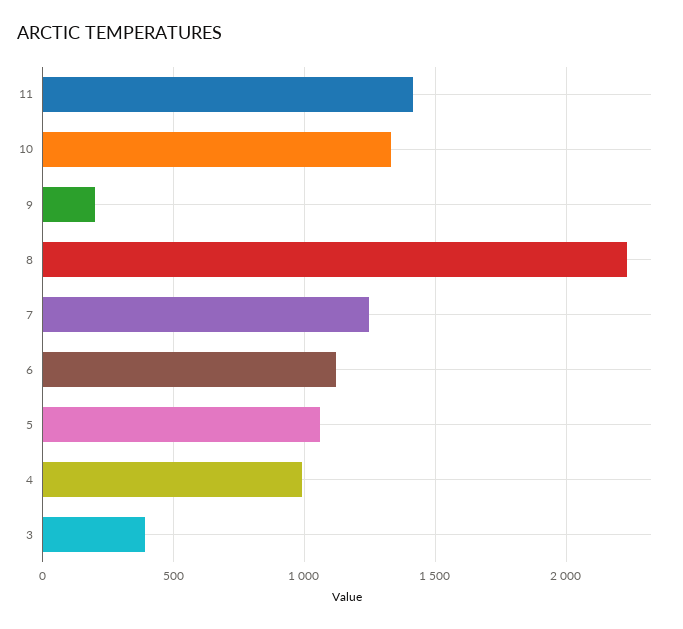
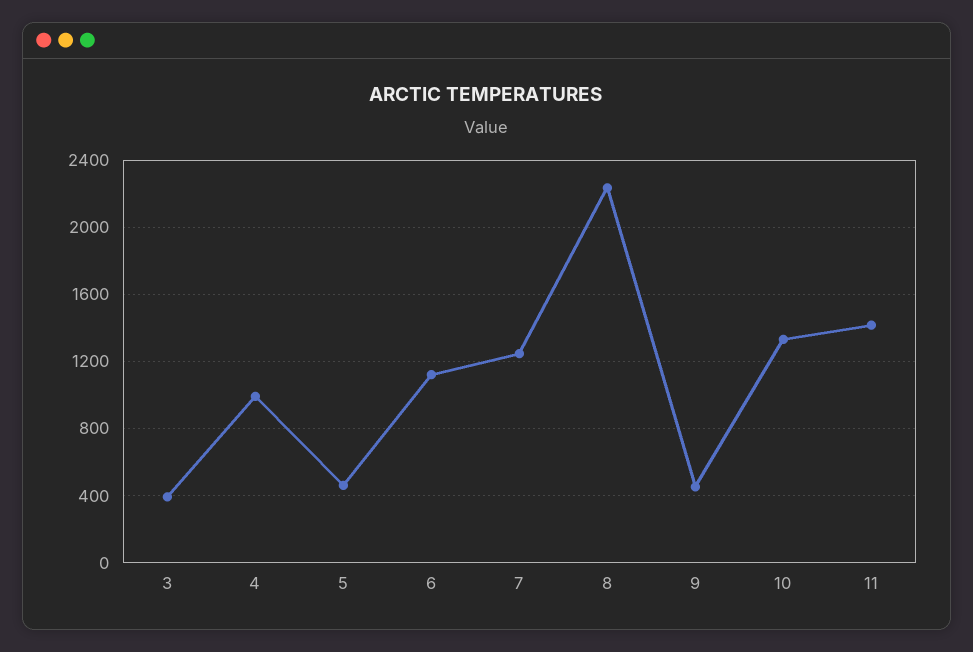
9: 200 -> 450
5: 1050 -> 450

